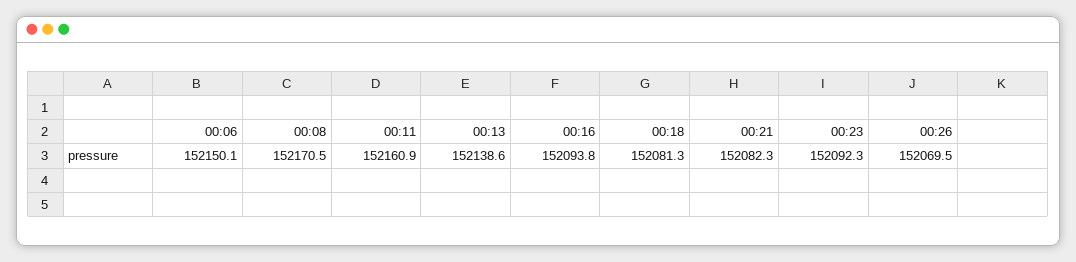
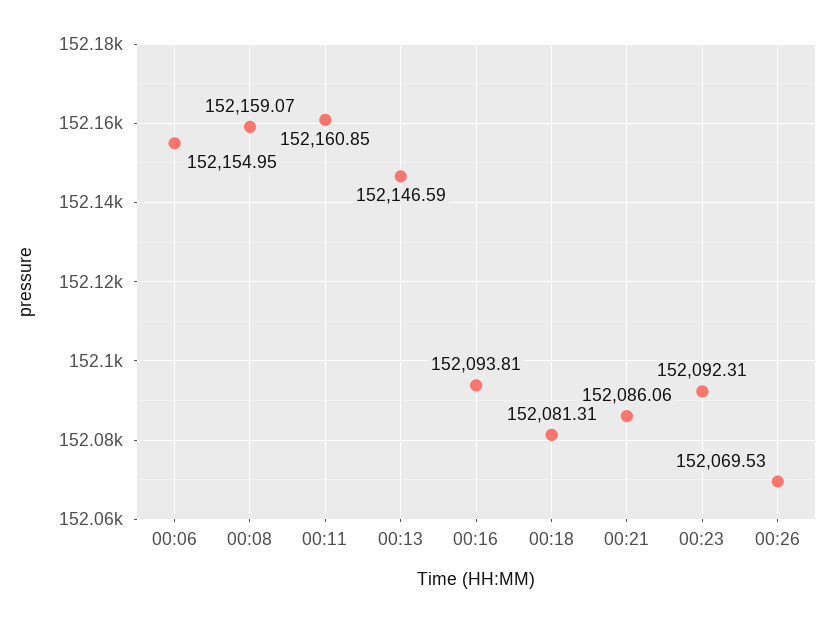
00:06: 152150.1 -> 152154.95
00:08: 152170.5 -> 152159.07
00:13: 152138.6 -> 152146.59
00:21: 152082.3 -> 152086.06

